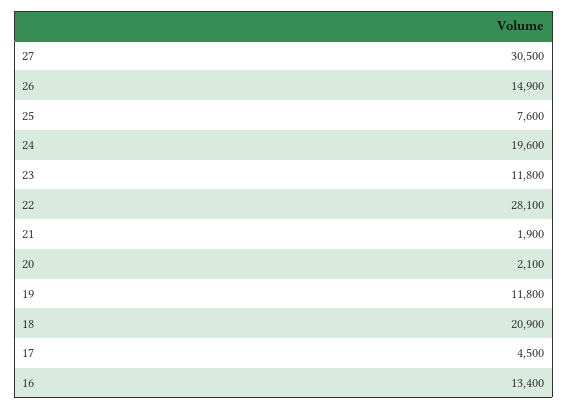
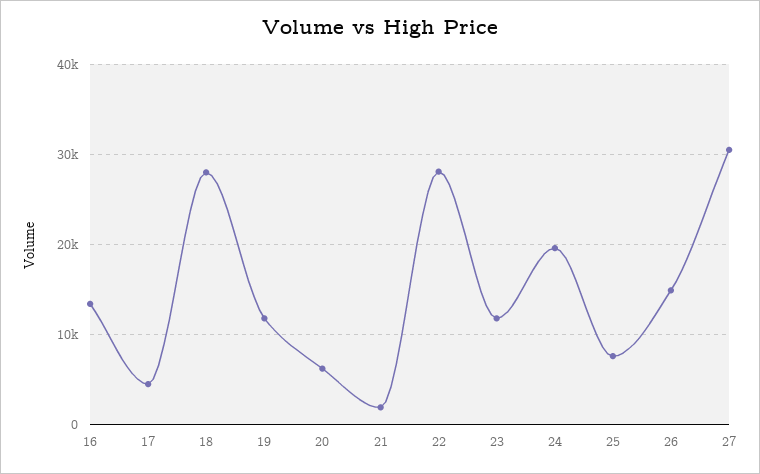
20: 2100 -> 6000
18: 20900 -> 28000

